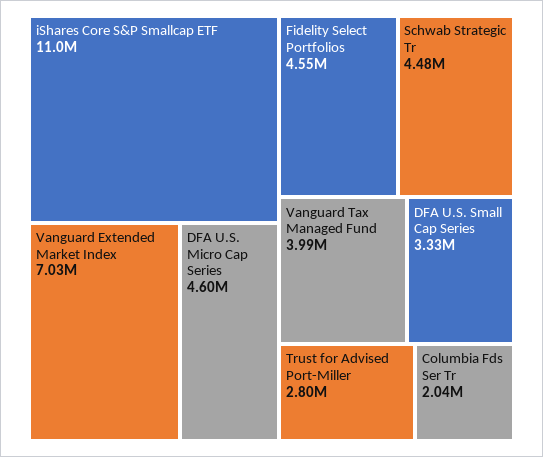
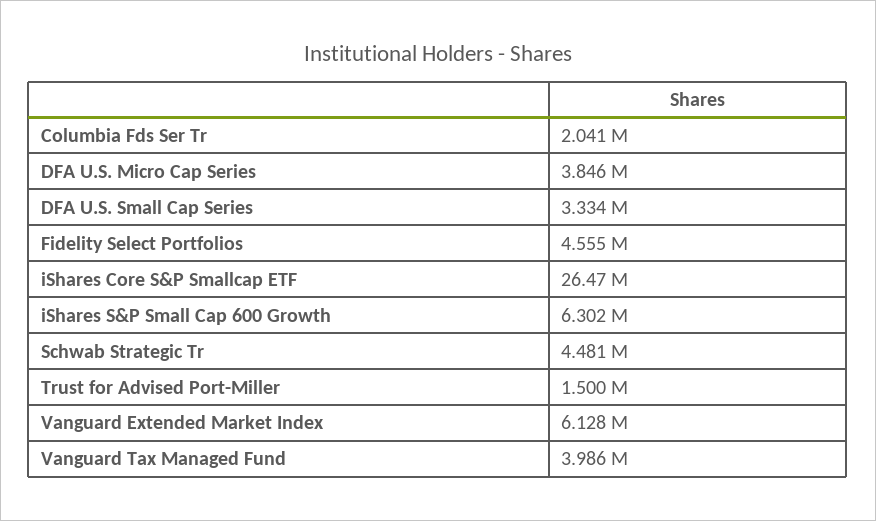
iShares Core S&P Smallcap ETF: 11000000 -> 26470000
Vanguard Extended Market Index: 7030000 -> 6128000
DFA U.S. Micro Cap Series: 4600000 -> 3846000
Trust for Advised Port-Miller: 2800000 -> 1500000
iShares S&P Small Cap 600 Growth: none -> 6302000

